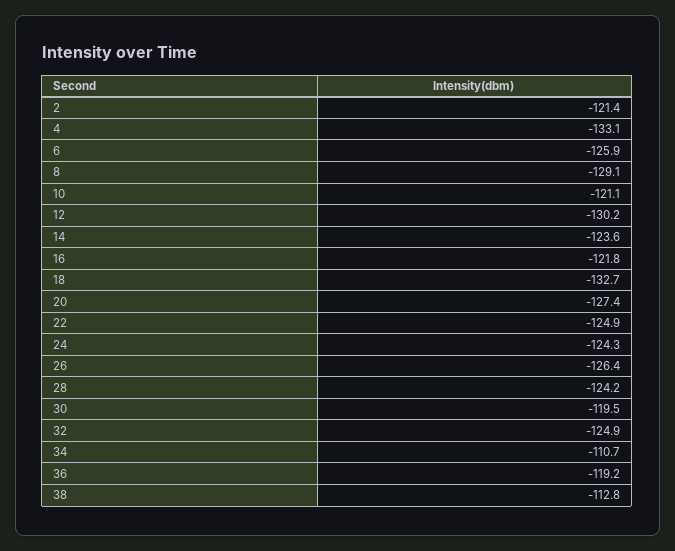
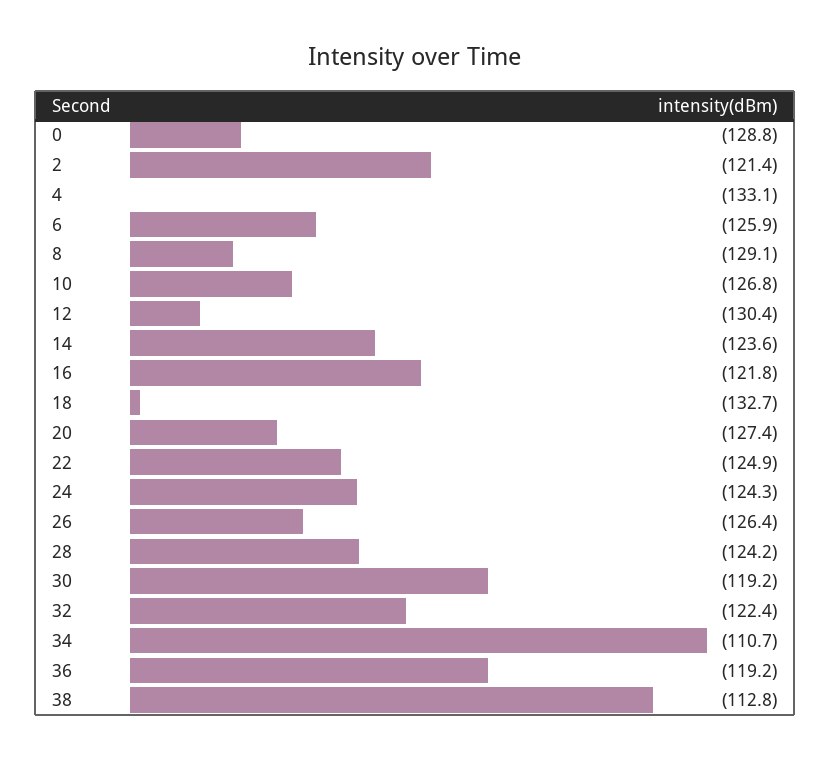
10: -121.1 -> -126.8
12: -130.2 -> -130.4
30: -119.5 -> -119.2
32: -124.9 -> -122.4
0: none -> -128.8

